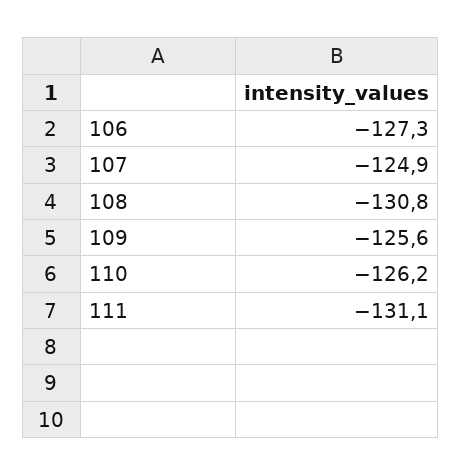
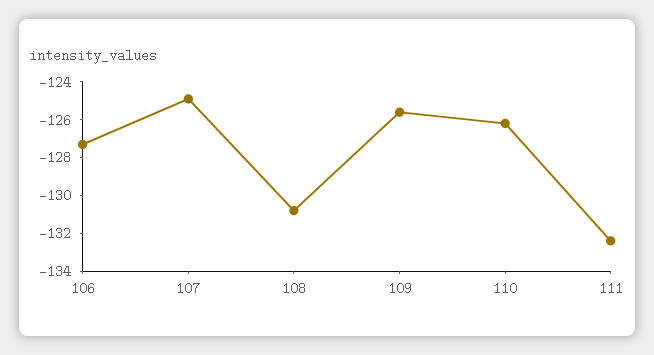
111: -131.1 -> -132.5

